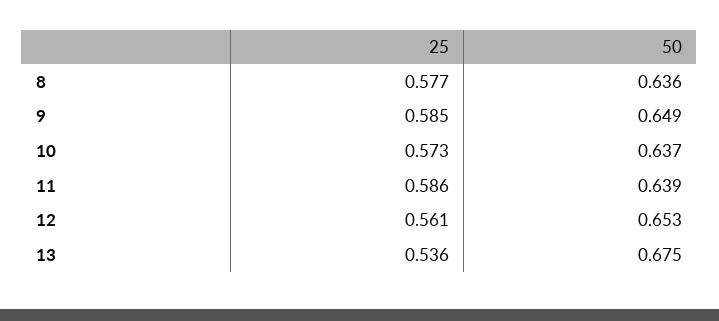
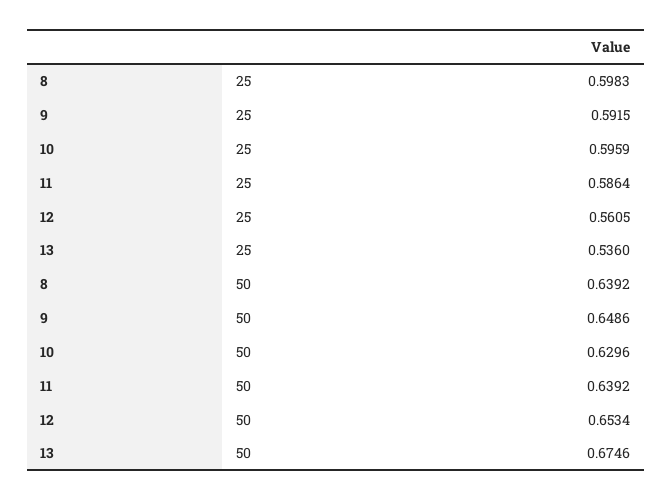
25, 8: 0.577 -> 0.5983
50, 8: 0.636 -> 0.6392
25, 9: 0.585 -> 0.5915
25, 10: 0.573 -> 0.5959
50, 10: 0.637 -> 0.6296

